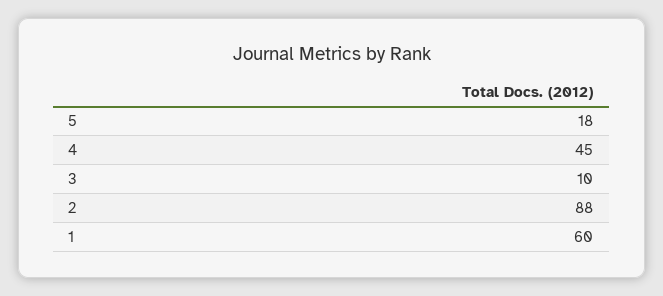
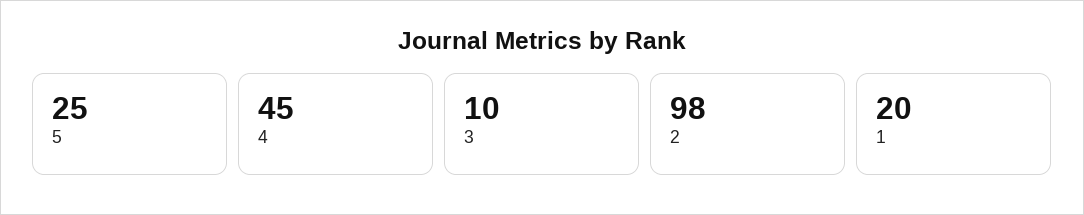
5: 18 -> 25
2: 88 -> 98
1: 60 -> 20

